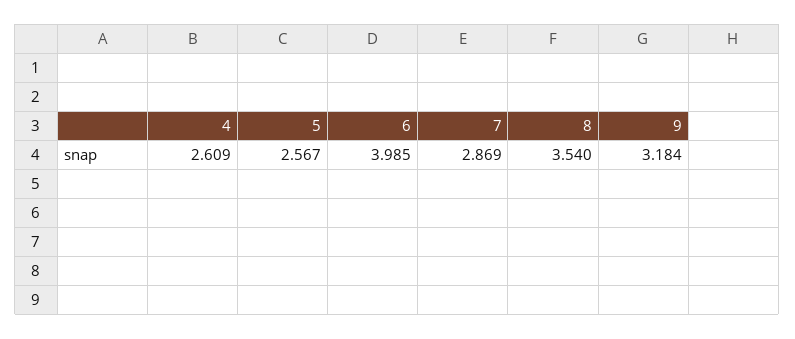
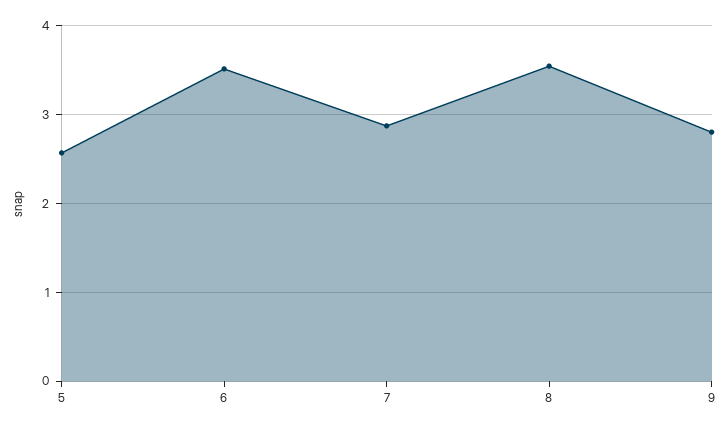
4: 2.609 -> none
6: 3.985 -> 3.5
9: 3.184 -> 2.8

